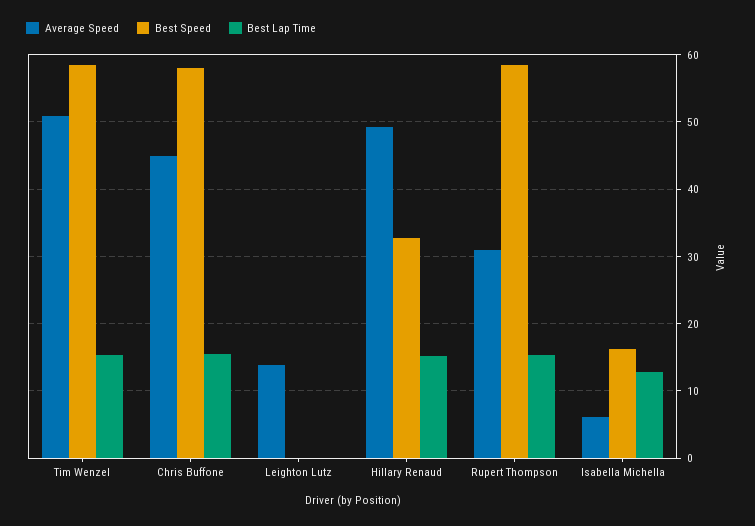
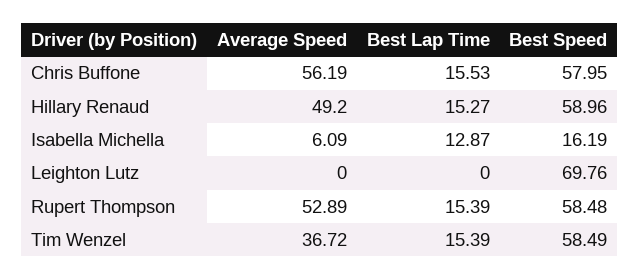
Average Speed, Tim Wenzel: 51 -> 36.72
Average Speed, Chris Buffone: 45 -> 56.19
Average Speed, Leighton Lutz: 14 -> 0
Best Speed, Leighton Lutz: 0 -> 69.76
Best Speed, Hillary Renaud: 33 -> 58.96
Average Speed, Rupert Thompson: 31 -> 52.89

